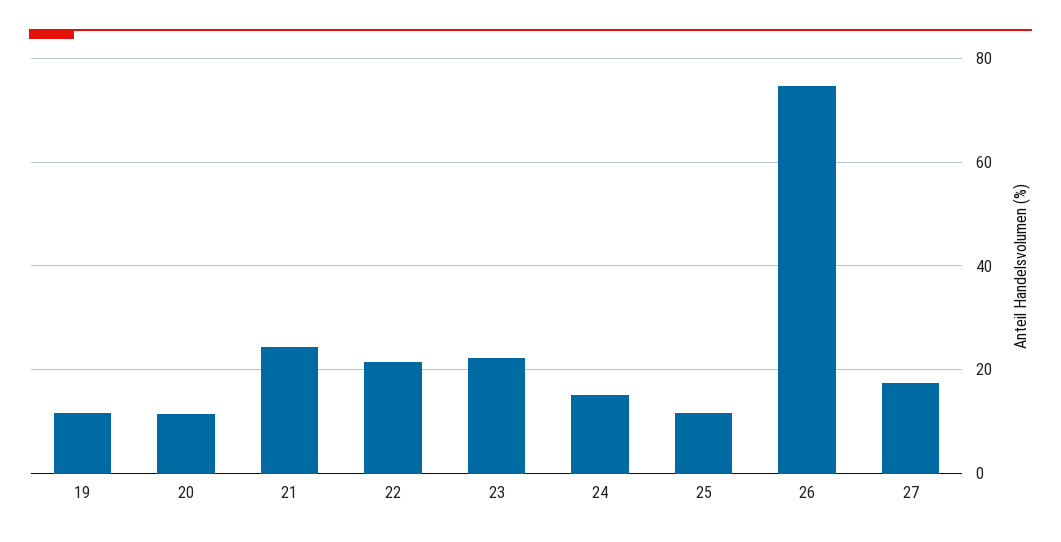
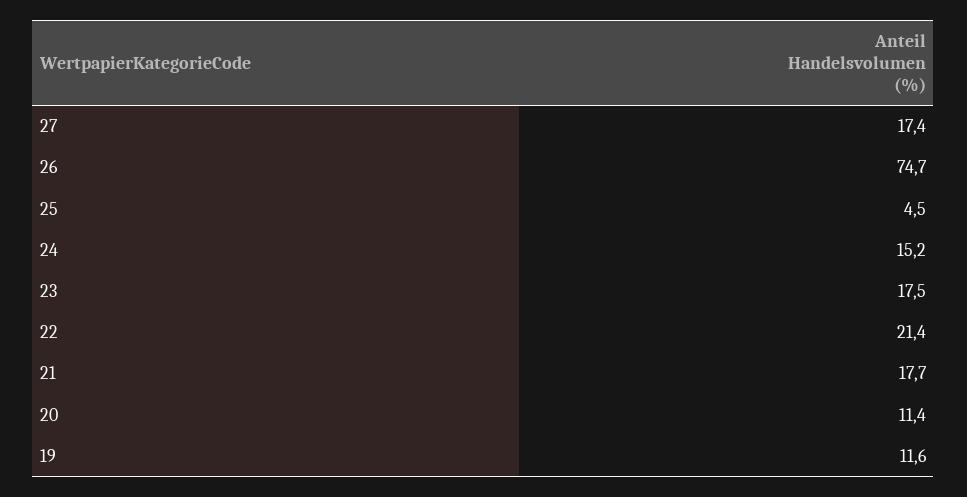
21: 24 -> 17.7
23: 22 -> 17.5
25: 12 -> 4.5

